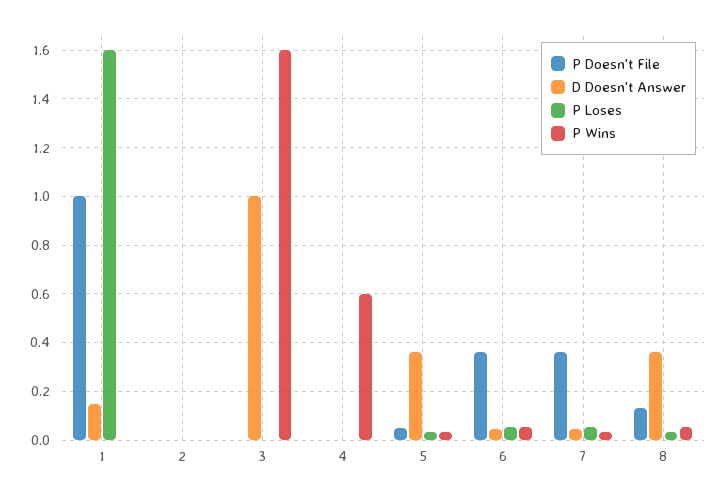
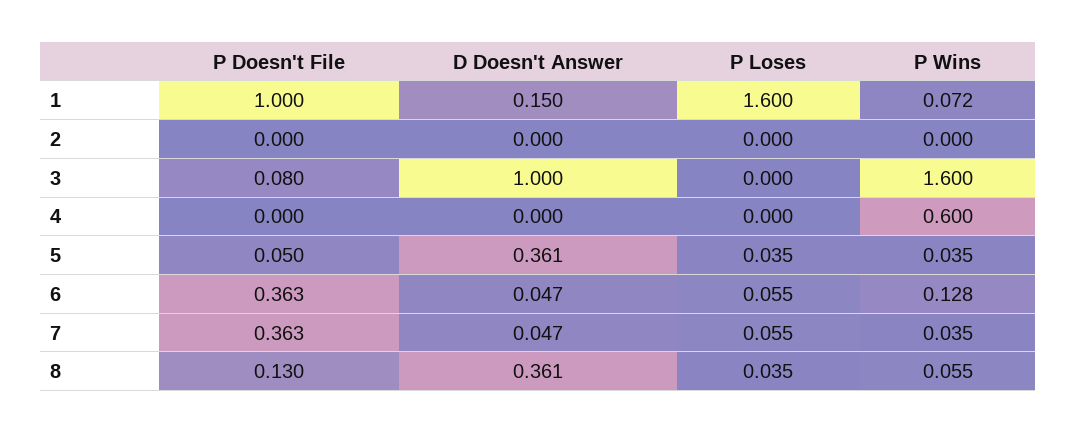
P Wins, 1: 0 -> 0.072
P Doesn't File, 3: 0 -> 0.08
P Wins, 6: 0.05 -> 0.128

